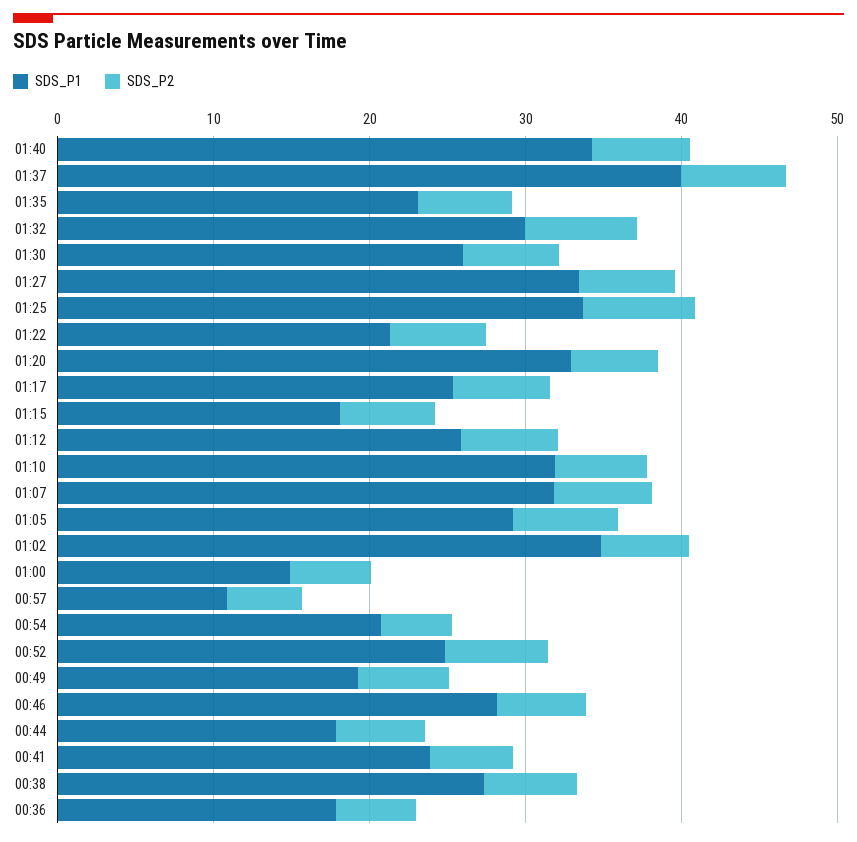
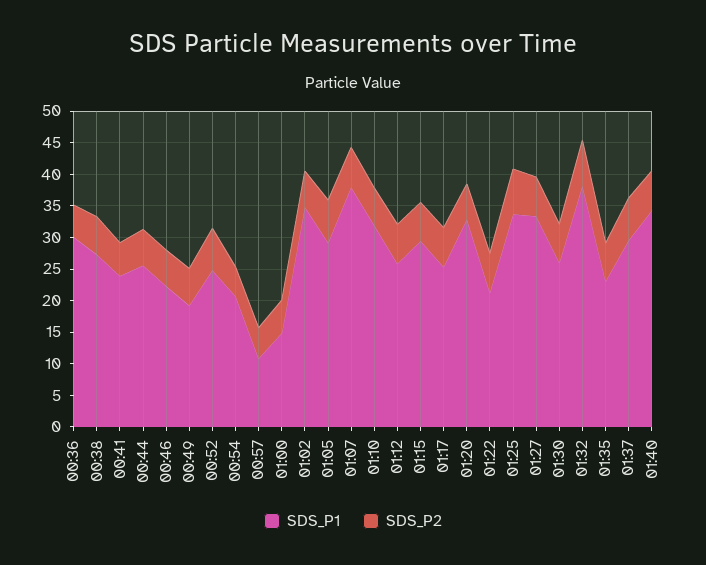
SDS_P1, 01:37: 40 -> 30
SDS_P1, 01:32: 30 -> 37.5
SDS_P1, 01:15: 18 -> 30
SDS_P1, 01:07: 32 -> 37.5
SDS_P1, 00:46: 28 -> 22.5
SDS_P1, 00:44: 18 -> 25
SDS_P1, 00:36: 18 -> 30

